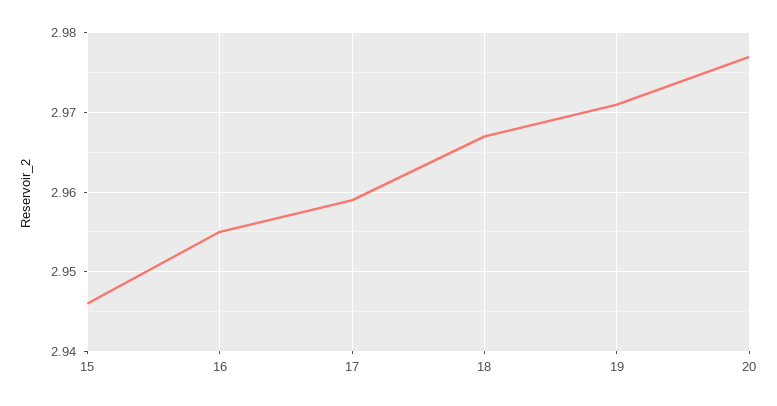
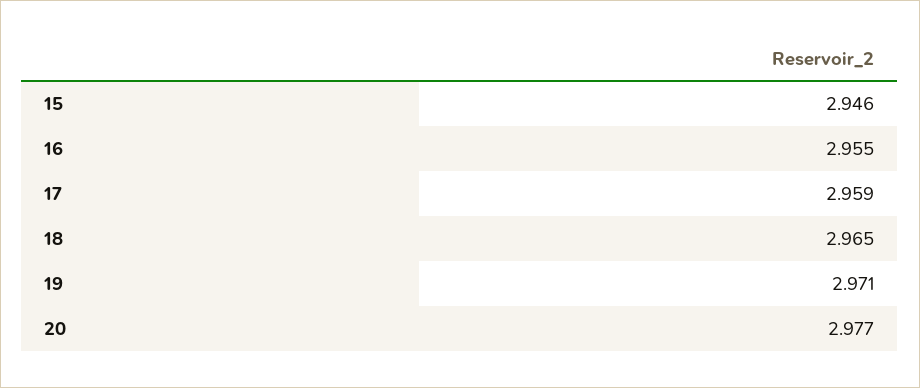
18: 2.967 -> 2.965

